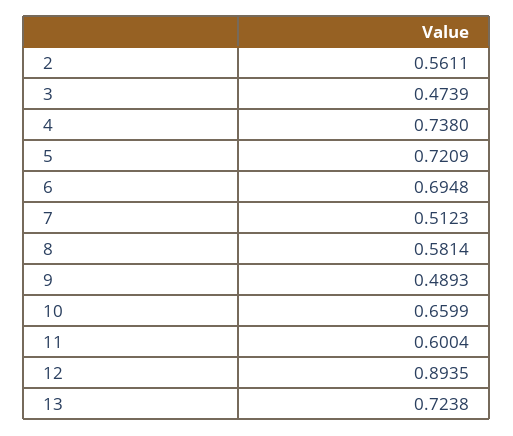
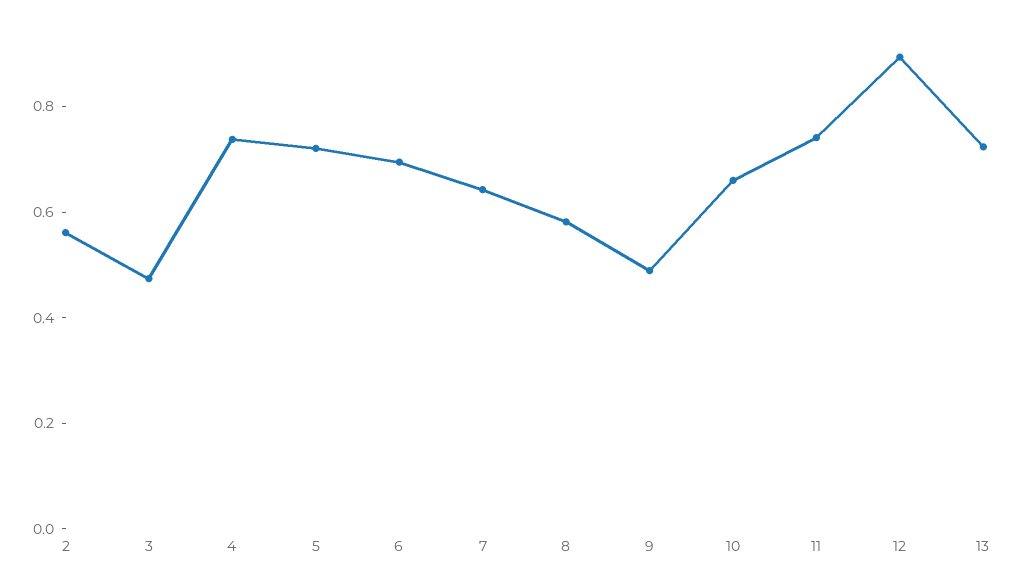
7: 0.5123 -> 0.65
11: 0.6004 -> 0.75

